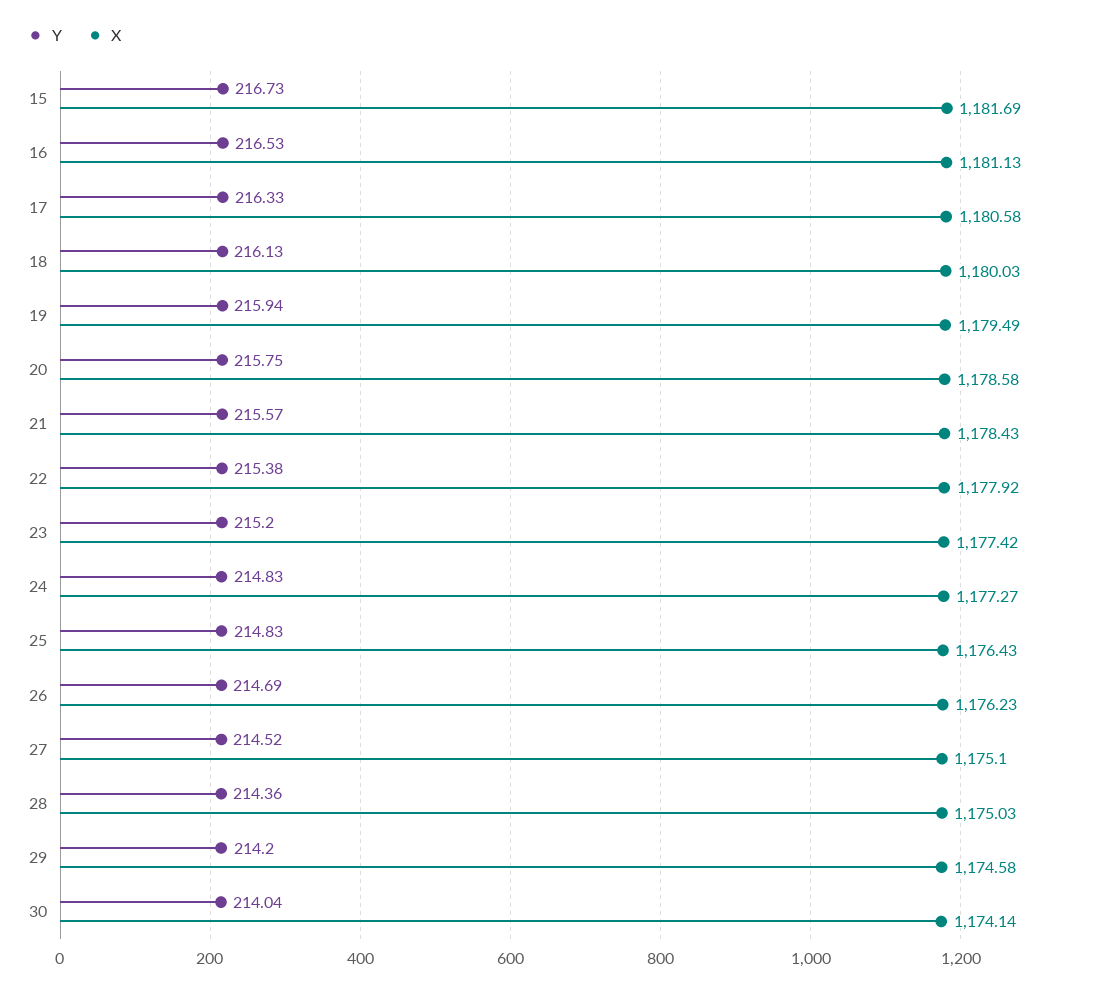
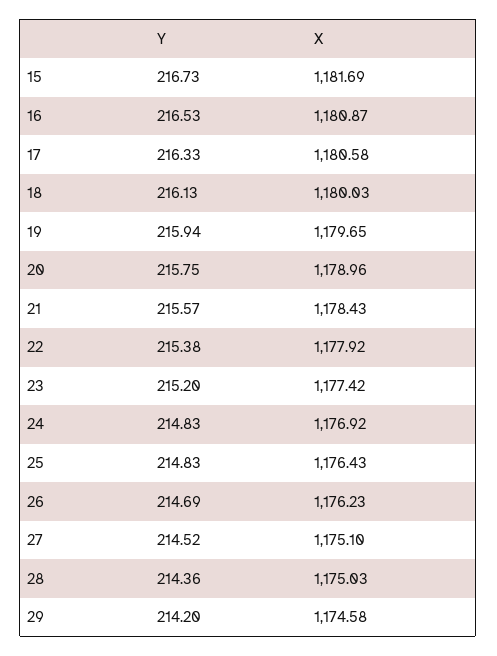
X, 16: 1181.13 -> 1180.87
X, 19: 1179.49 -> 1179.65
X, 20: 1178.58 -> 1178.96
X, 24: 1177.27 -> 1176.92
Y, 30: 214.04 -> none
X, 30: 1174.14 -> none

